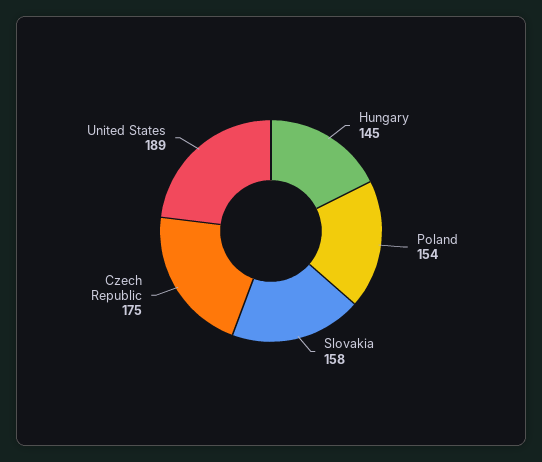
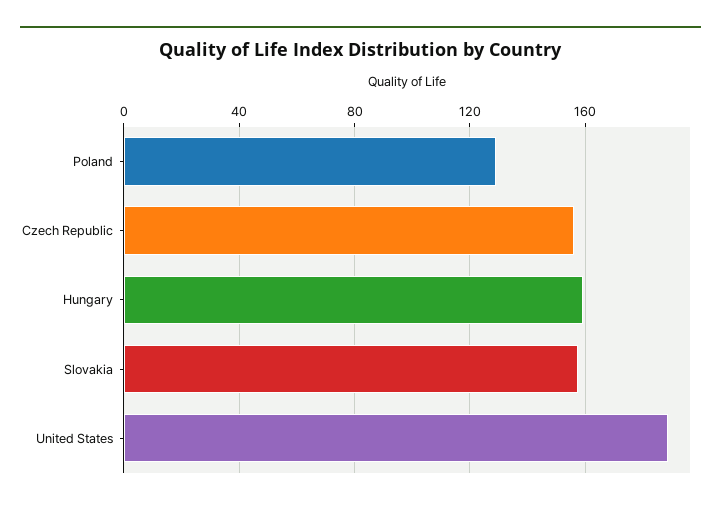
Hungary: 145 -> 160
Poland: 154 -> 130
Czech Republic: 175 -> 155

